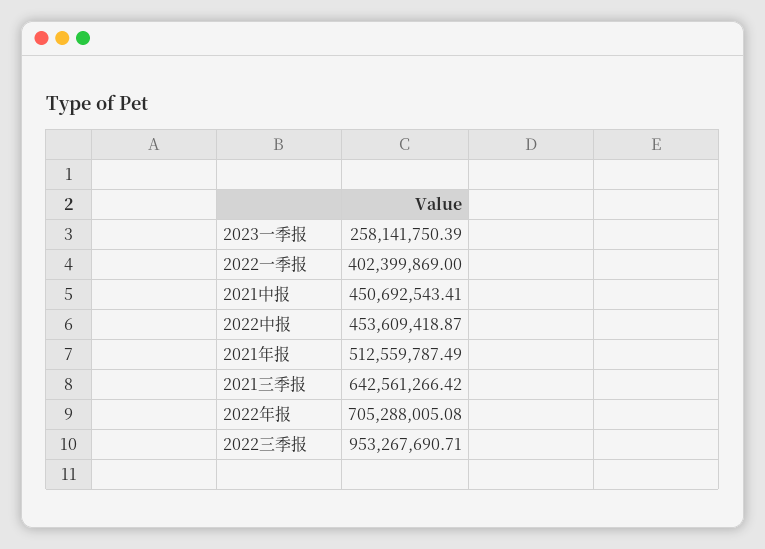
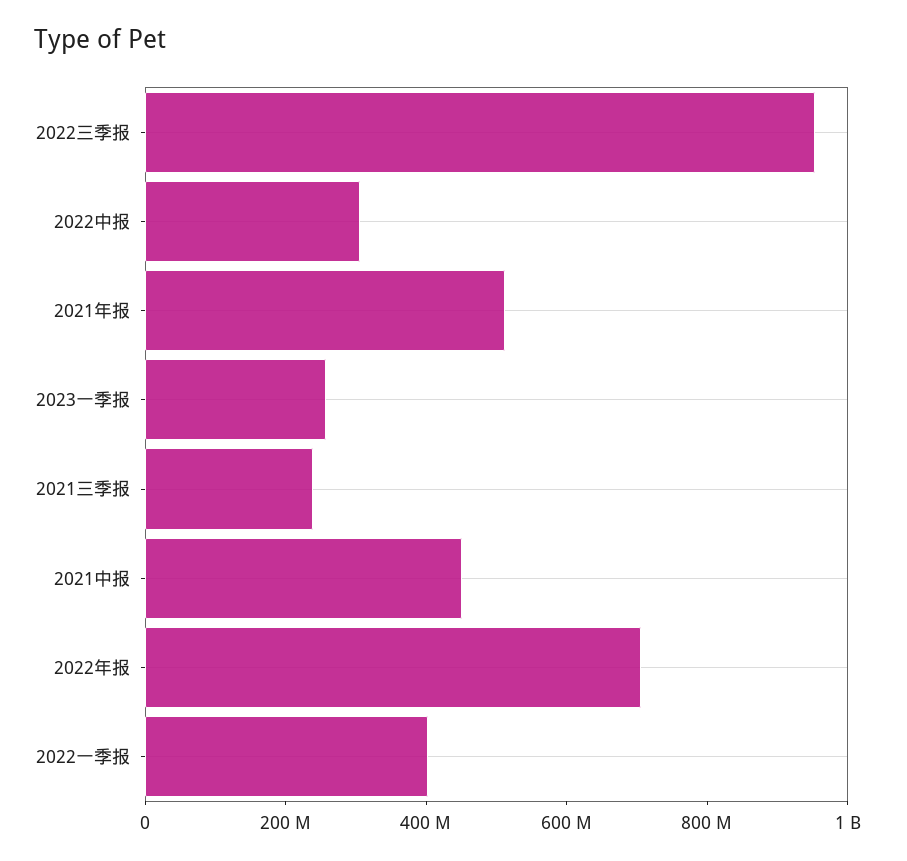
2022中报: 453609418.87 -> 300000000
2021三季报: 642561266.42 -> 250000000

